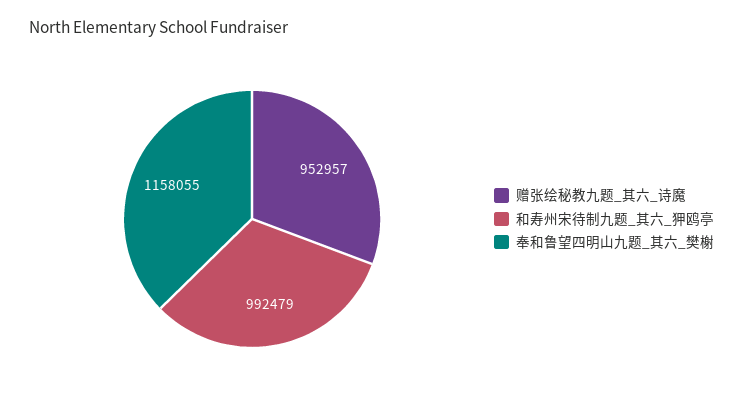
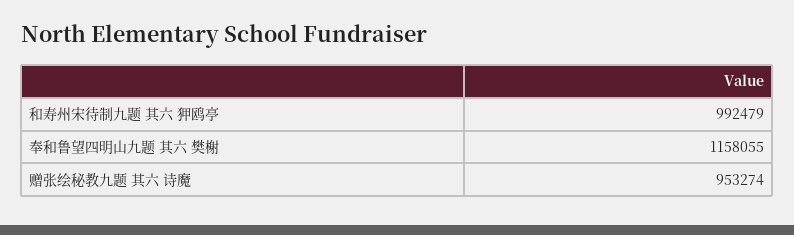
赠张绘秘教九题_其六_诗魔: 952957 -> 953274

